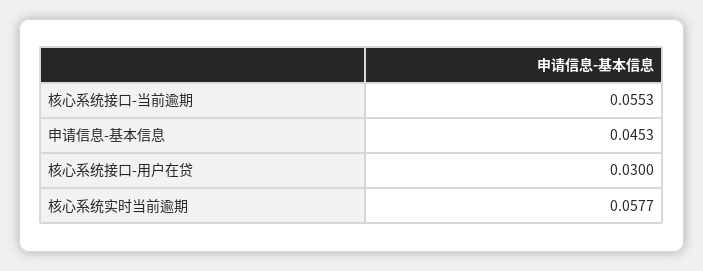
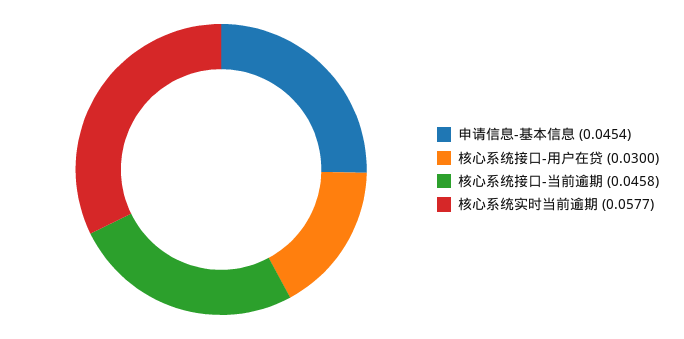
核心系统接口-当前逾期: 0.0553 -> 0.0458
申请信息-基本信息: 0.0453 -> 0.0454

